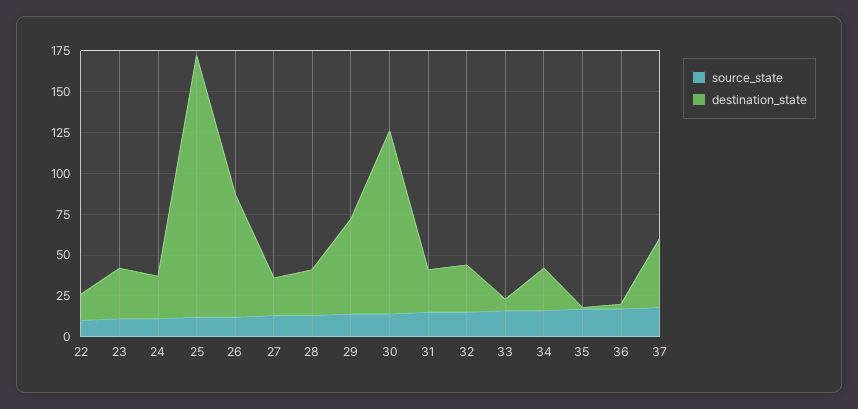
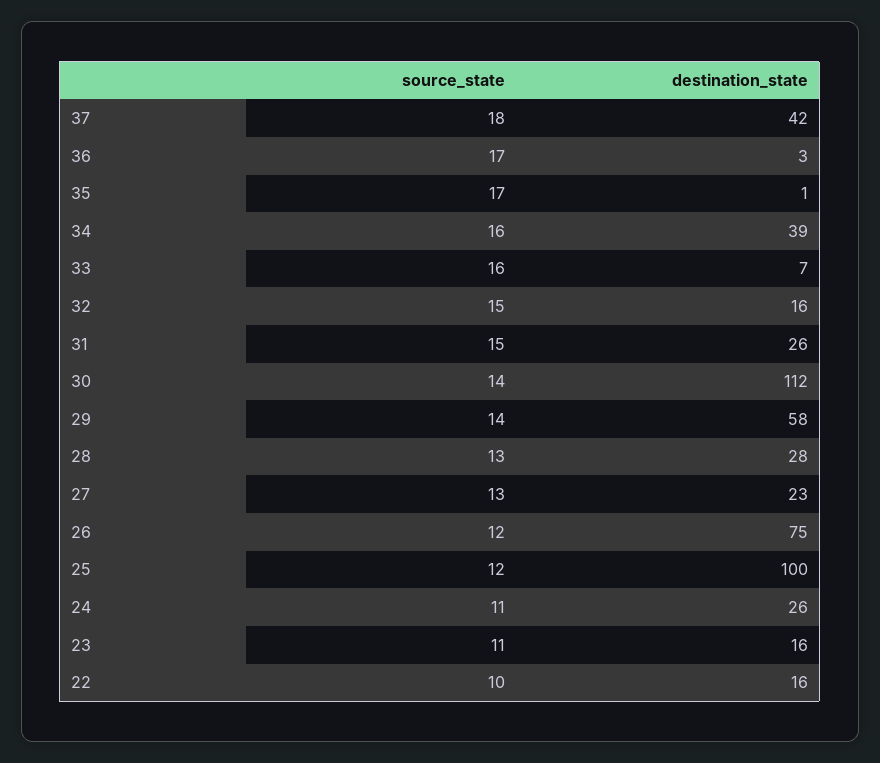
destination_state, 23: 30 -> 16
destination_state, 25: 160 -> 100
destination_state, 32: 30 -> 16
destination_state, 34: 25 -> 39

